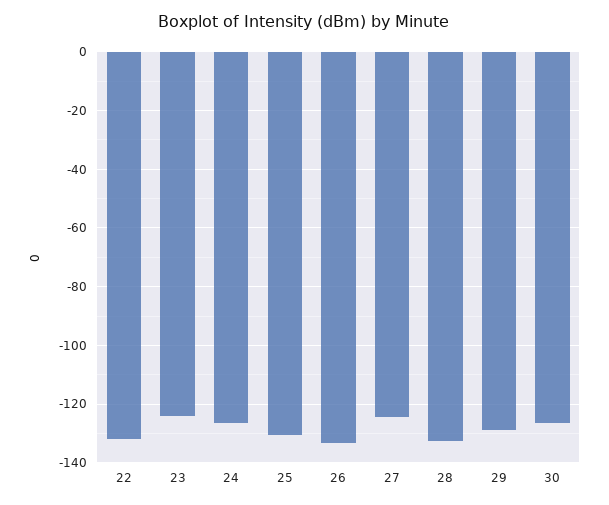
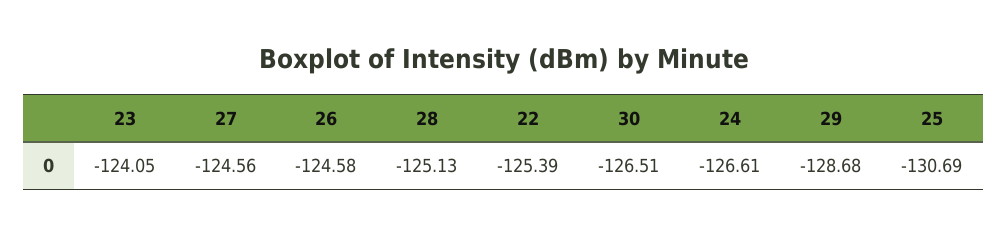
22: -132.5 -> -125.39
26: -132.5 -> -124.58
28: -132.5 -> -125.13

